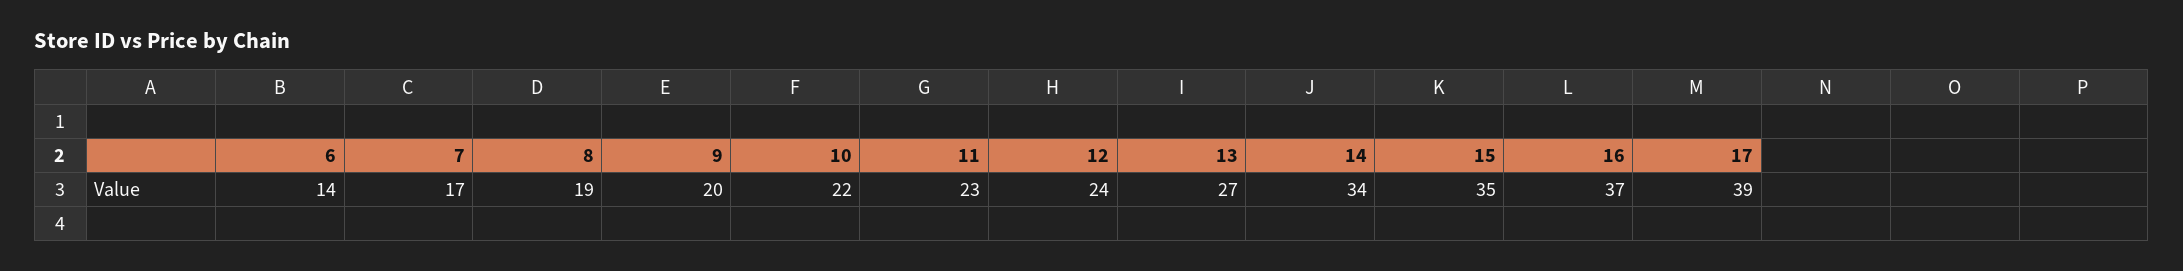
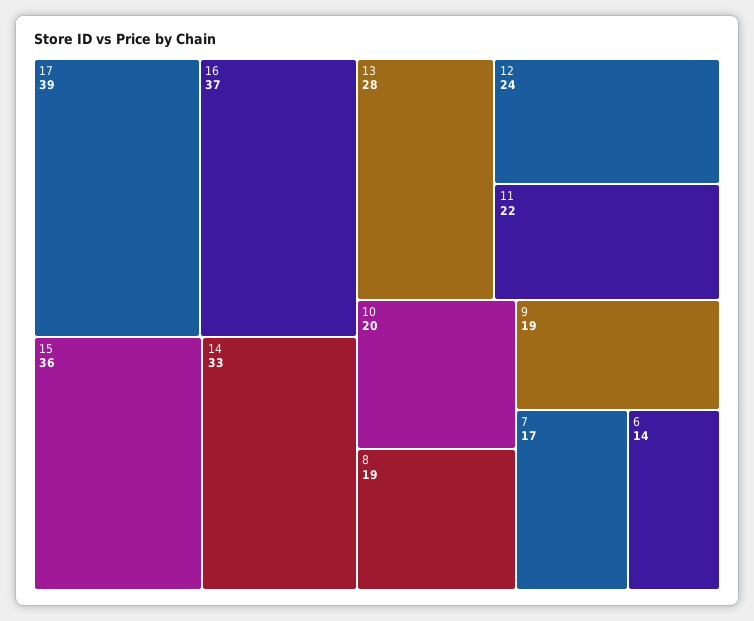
9: 20 -> 19
10: 22 -> 20
11: 23 -> 22
13: 27 -> 28
14: 34 -> 33
15: 35 -> 36

